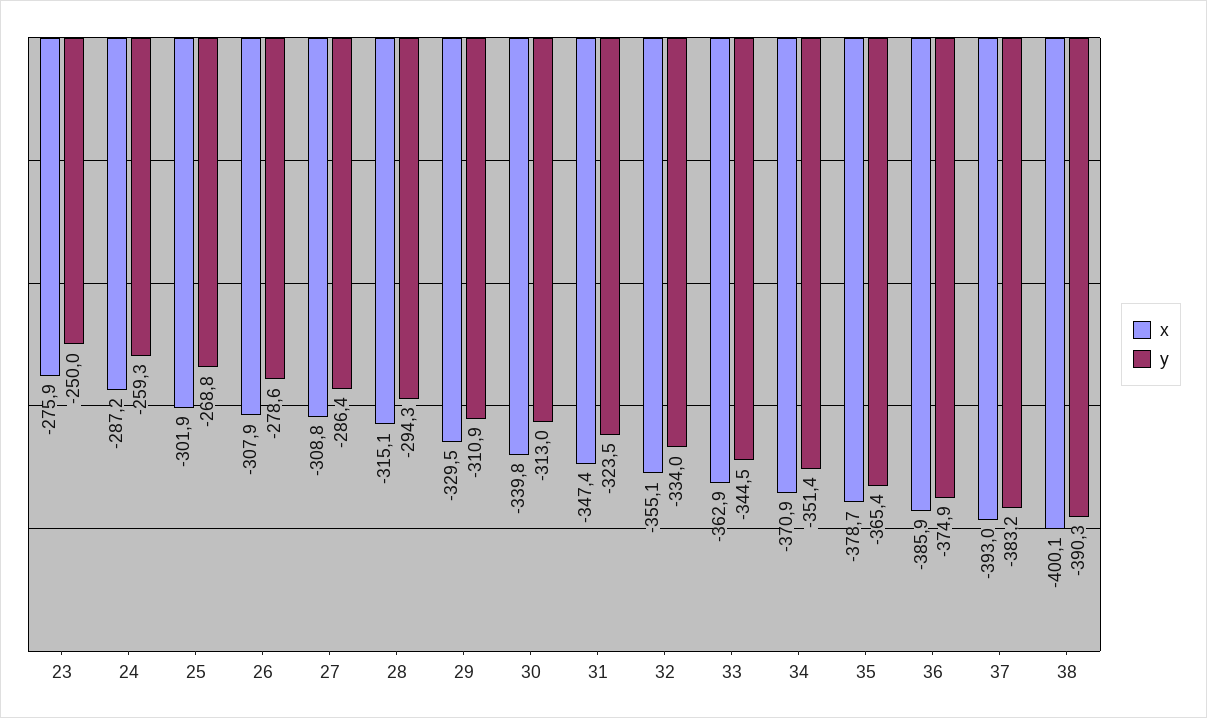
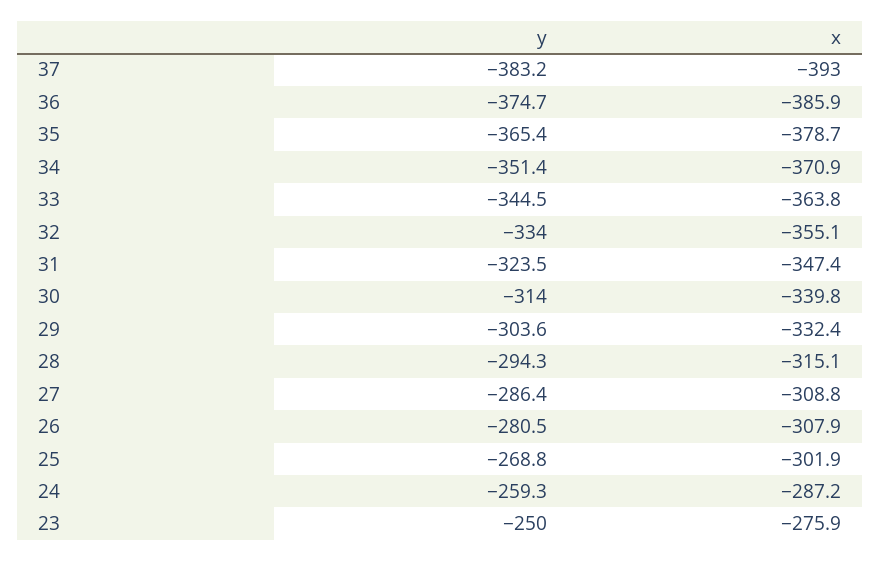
y, 26: -278.6 -> -280.5
x, 29: -329.5 -> -332.4
y, 29: -310.9 -> -303.6
y, 30: -313 -> -314
x, 33: -362.9 -> -363.8
y, 36: -374.9 -> -374.7
x, 38: -400.1 -> none
y, 38: -390.3 -> none

